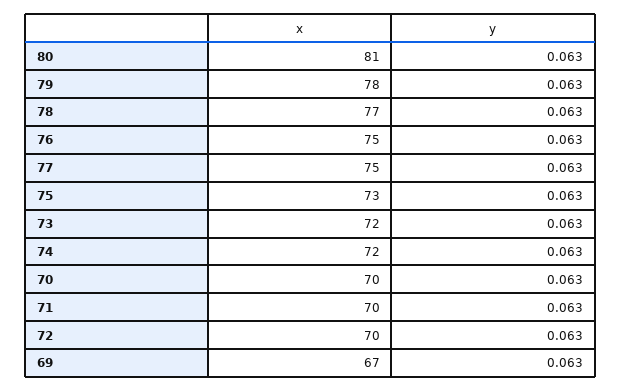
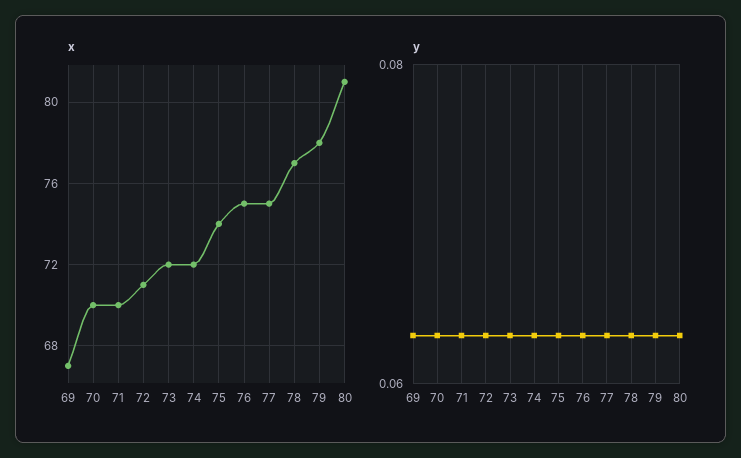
x, 75: 73 -> 74
x, 72: 70 -> 71

